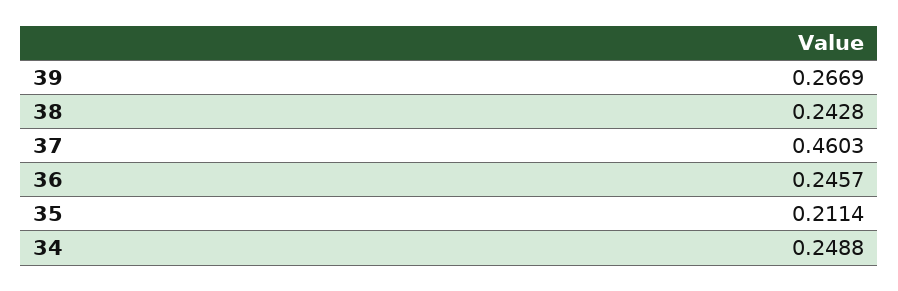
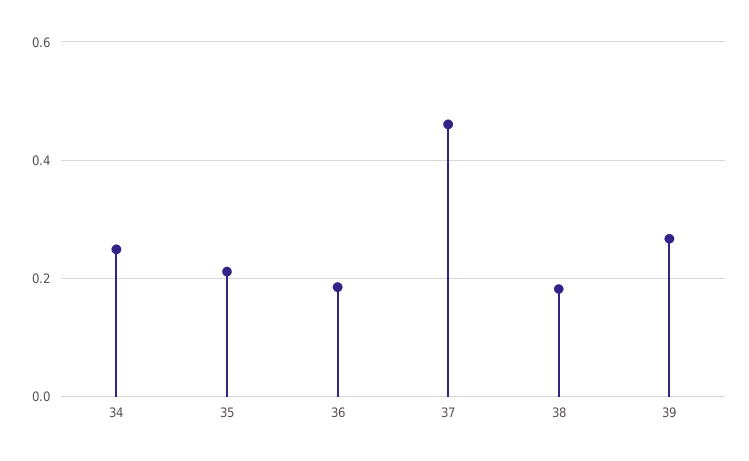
38: 0.2428 -> 0.18
36: 0.2457 -> 0.18

